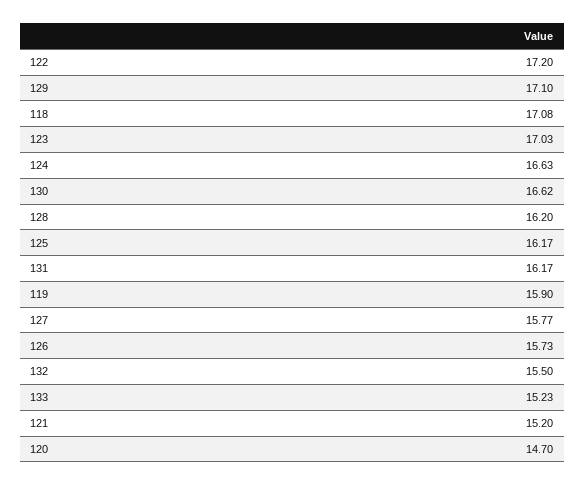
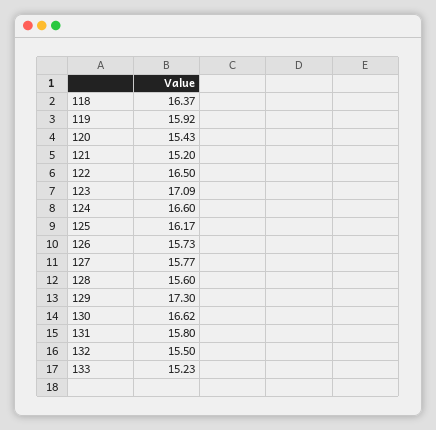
122: 17.2 -> 16.5
129: 17.1 -> 17.3
118: 17.08 -> 16.37
123: 17.03 -> 17.09
124: 16.63 -> 16.6
128: 16.2 -> 15.6
131: 16.17 -> 15.8
119: 15.9 -> 15.92
120: 14.7 -> 15.43

